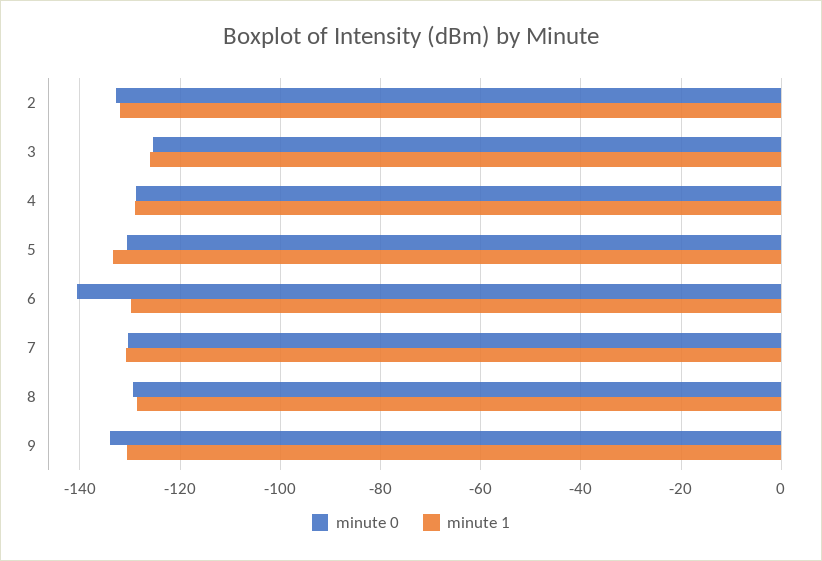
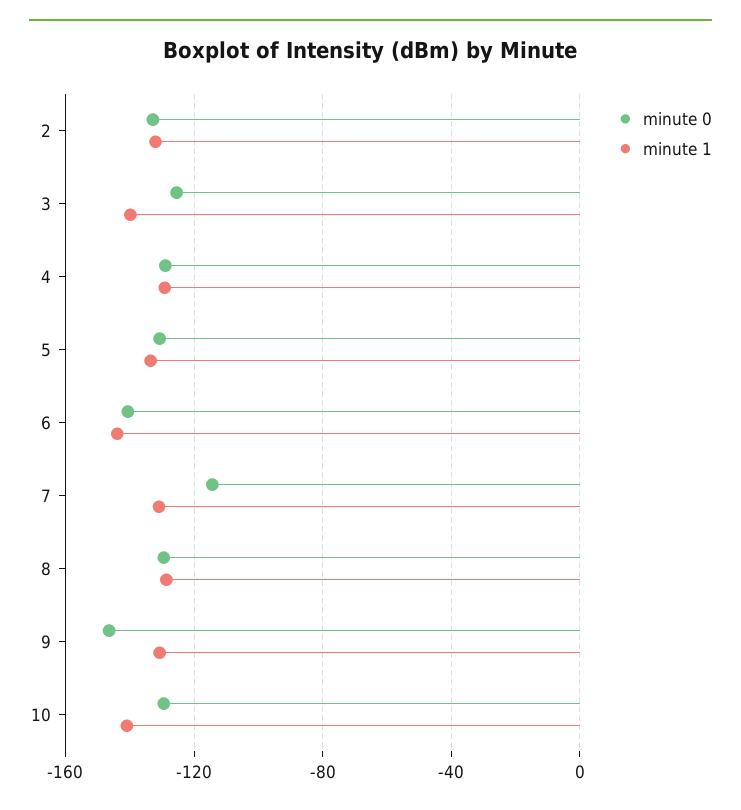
minute 1, 3: -126 -> -140
minute 1, 6: -130 -> -145
minute 0, 7: -130 -> -115
minute 0, 9: -134 -> -145
minute 0, 10: none -> -130
minute 1, 10: none -> -140

